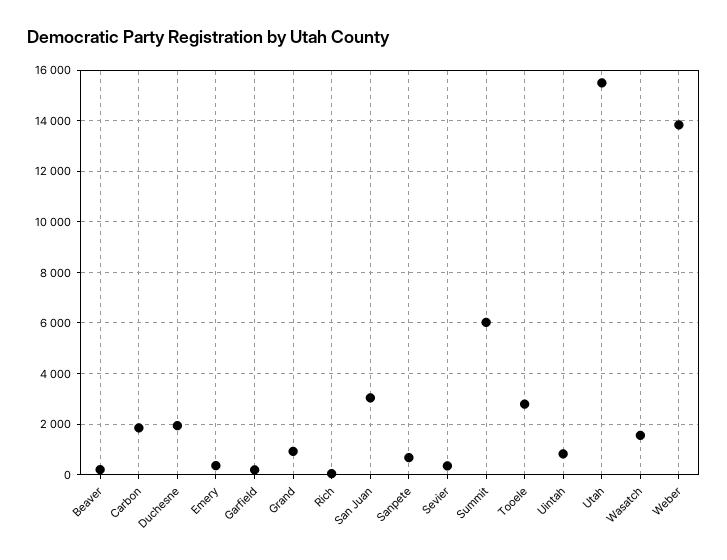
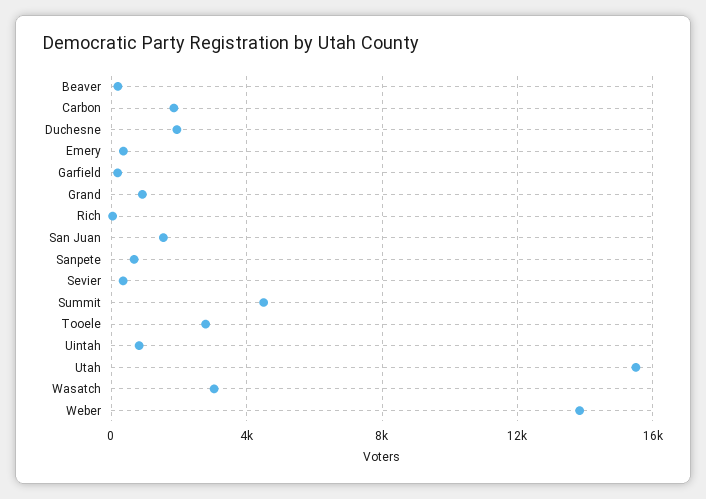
San Juan: 3000 -> 1500
Summit: 6000 -> 4500
Wasatch: 1500 -> 3000

